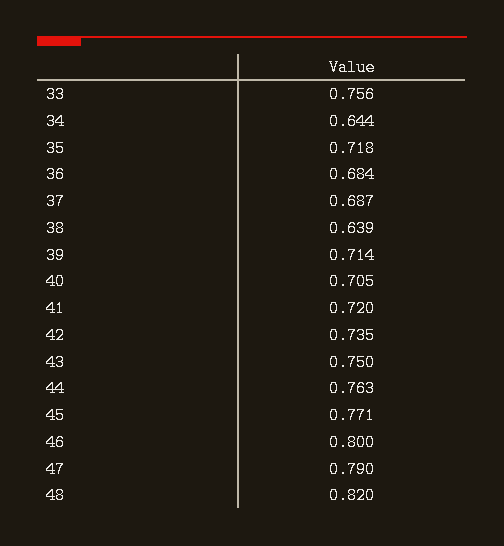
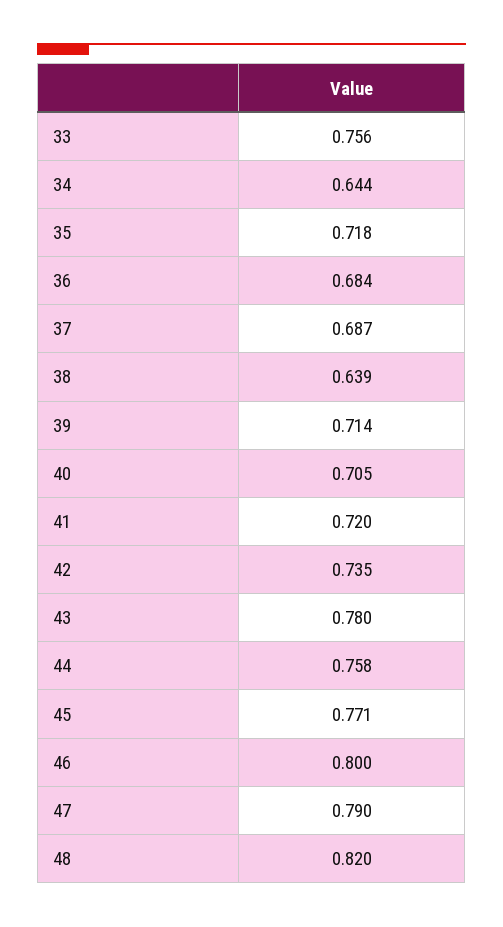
43: 0.75 -> 0.78
44: 0.763 -> 0.758

